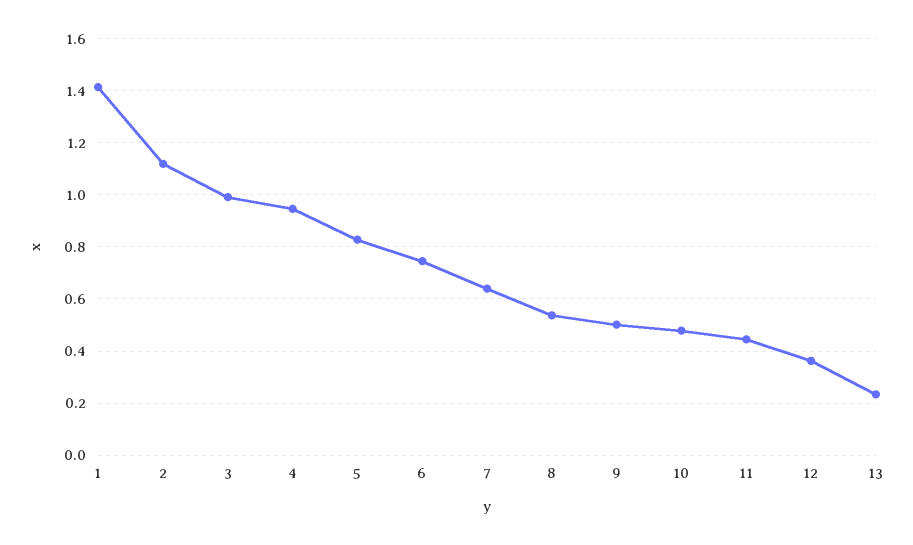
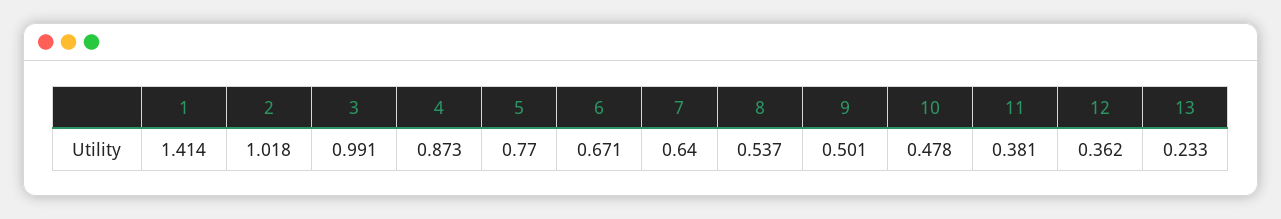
2: 1.125 -> 1.018
4: 0.95 -> 0.873
5: 0.825 -> 0.77
6: 0.75 -> 0.671
11: 0.45 -> 0.381

